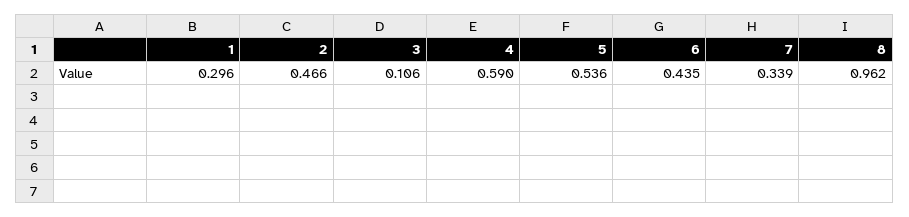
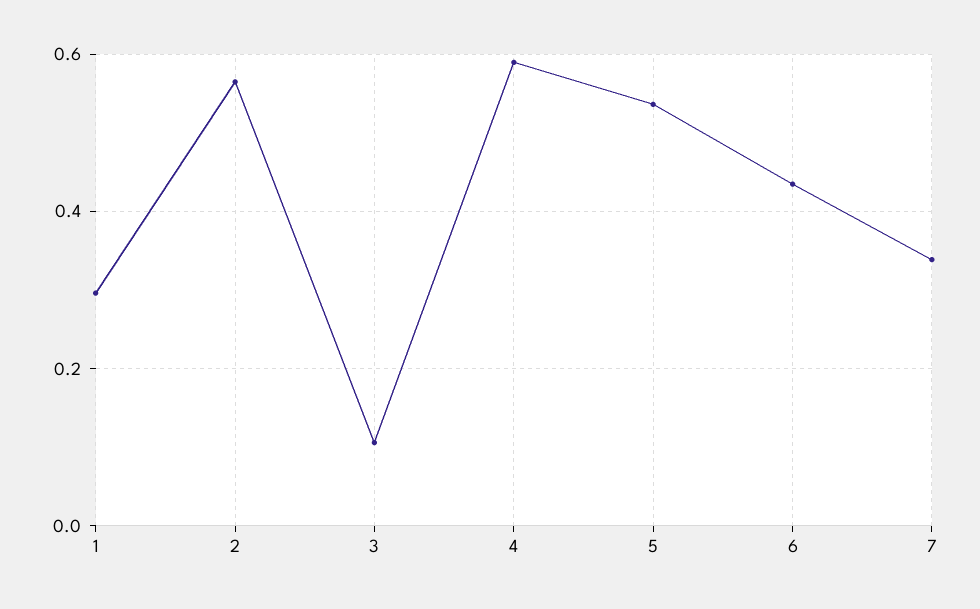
2: 0.466 -> 0.56
8: 0.962 -> none

